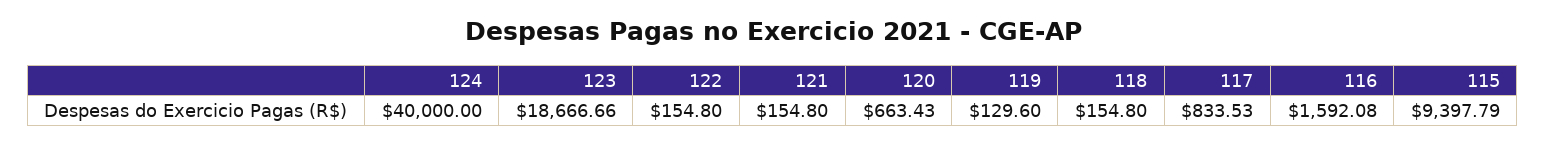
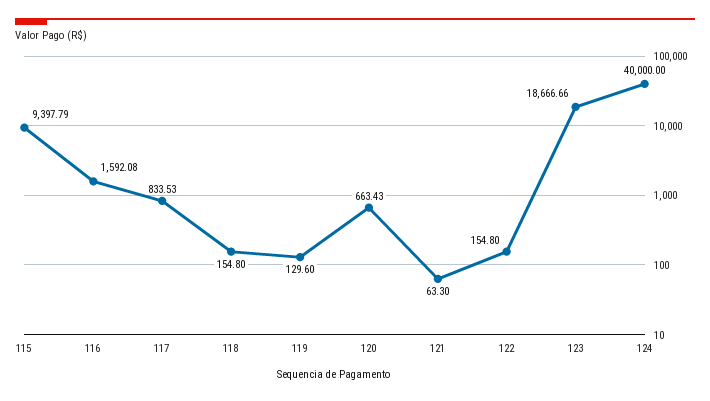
121: 154.8 -> 63.3

